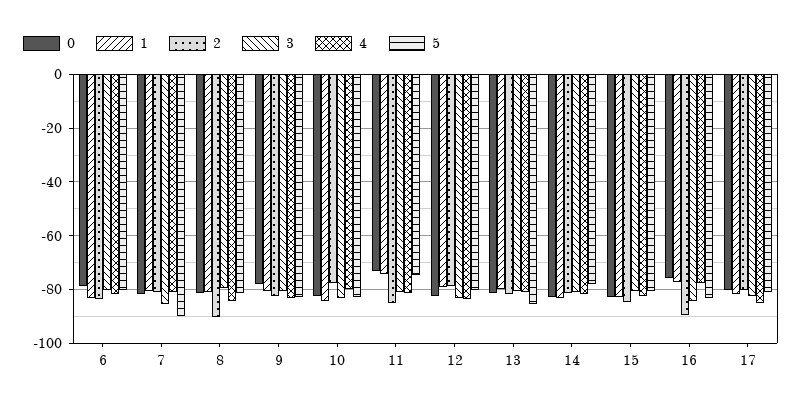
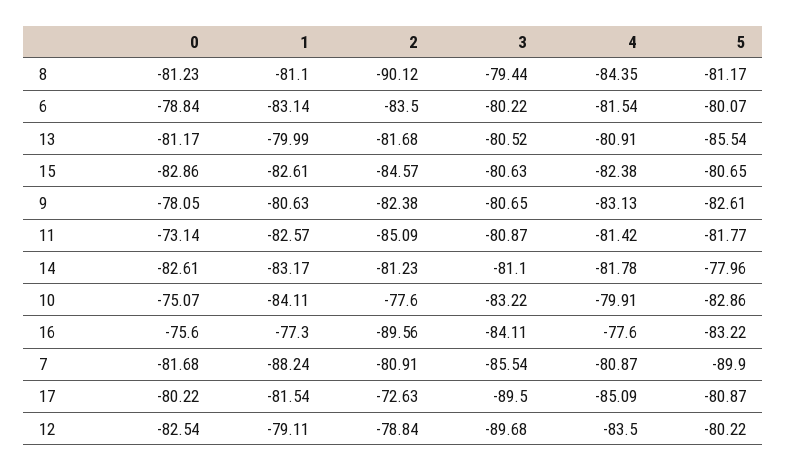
1, 7: -80 -> -88.24
0, 10: -82.5 -> -75.07
1, 11: -75 -> -82.57
5, 11: -75 -> -81.77
3, 12: -82.5 -> -89.68
2, 17: -80 -> -72.63
3, 17: -82.5 -> -89.5

